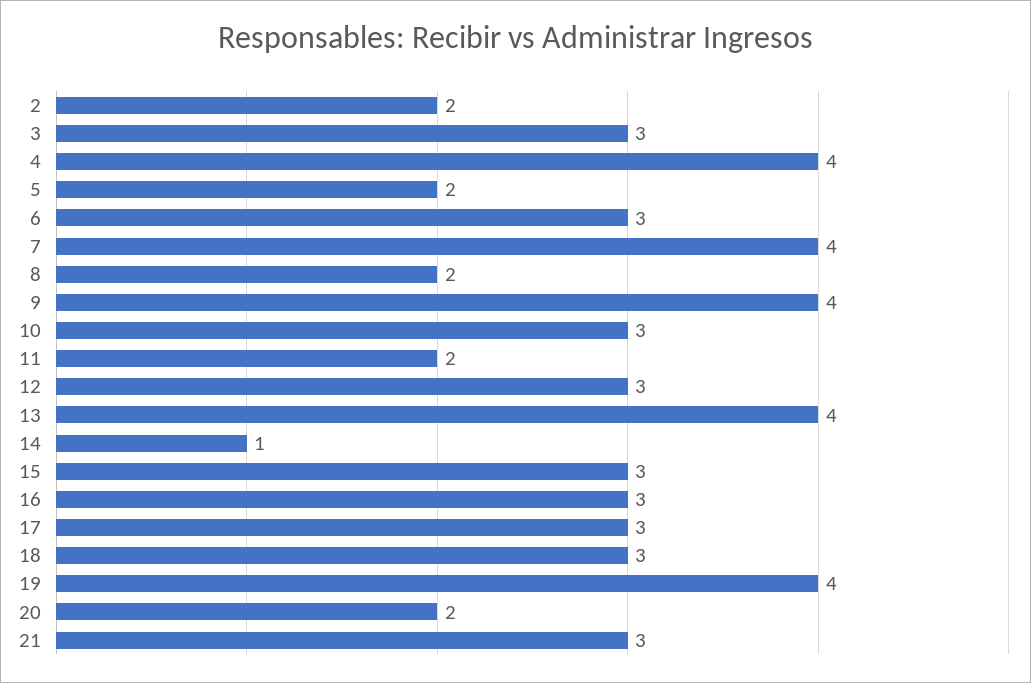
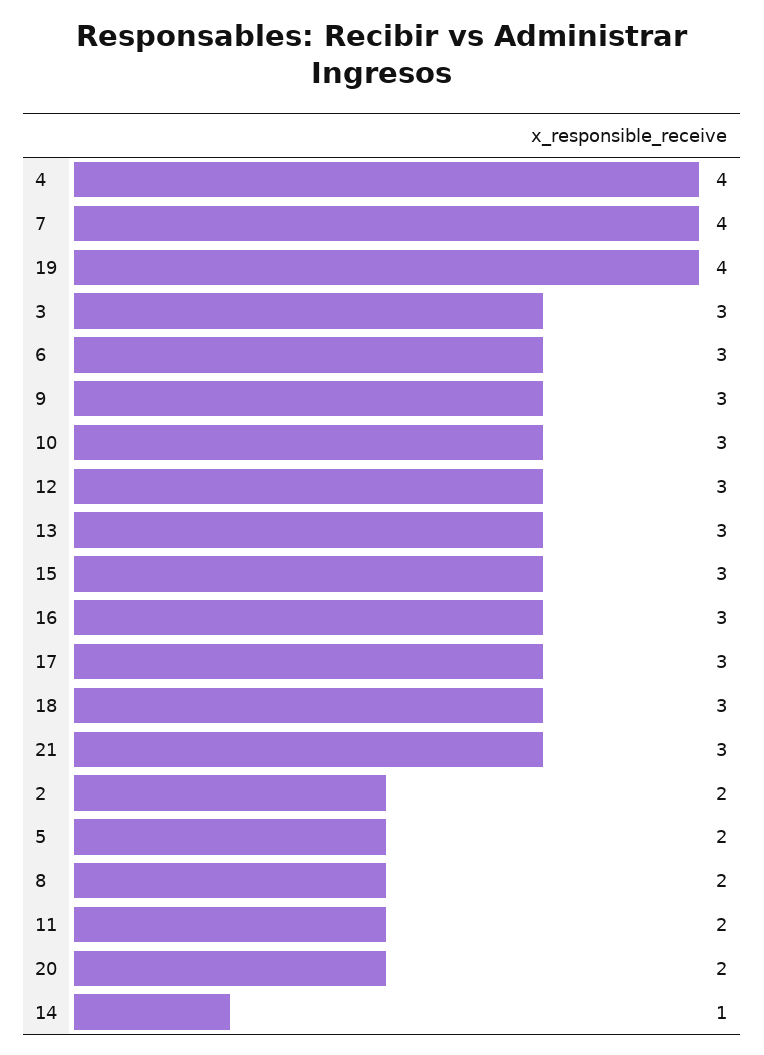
9: 4 -> 3
13: 4 -> 3

